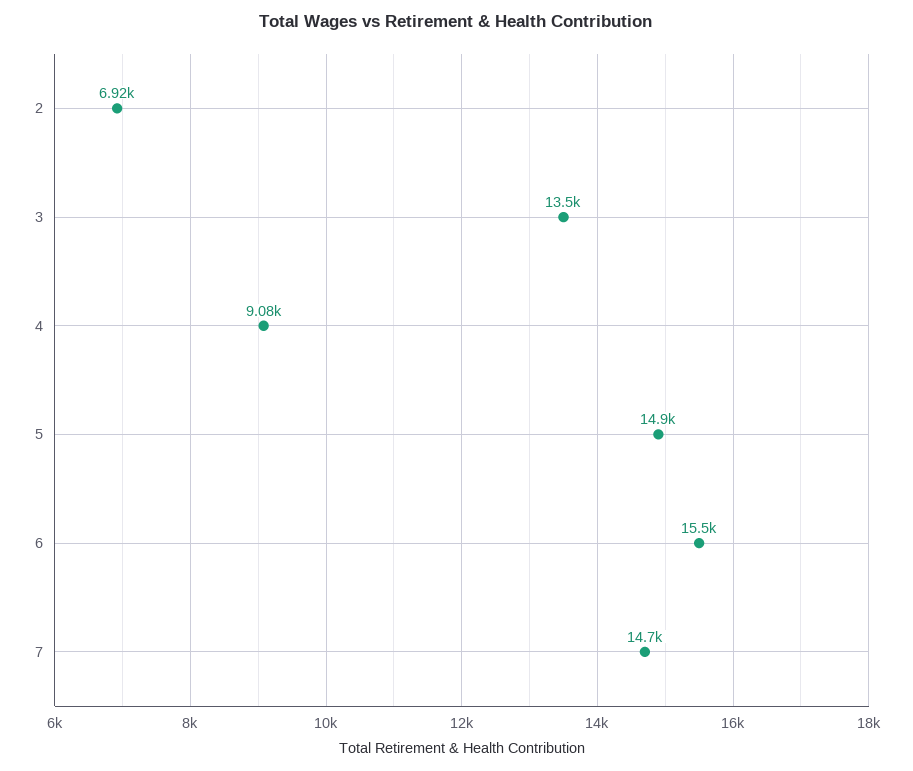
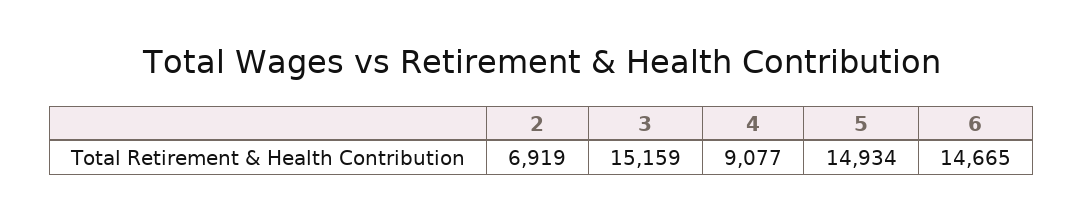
3: 13500 -> 15159
6: 15500 -> 14665
7: 14700 -> none

